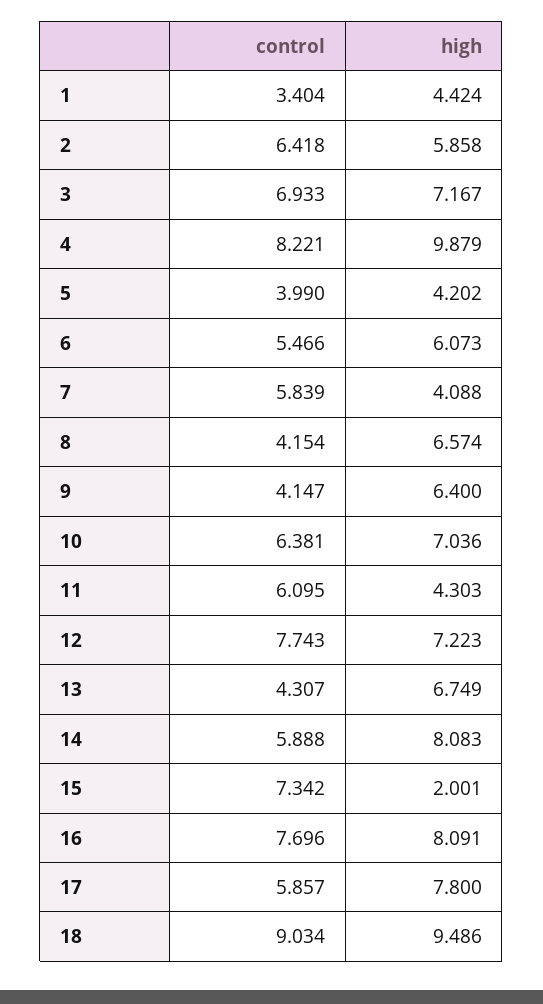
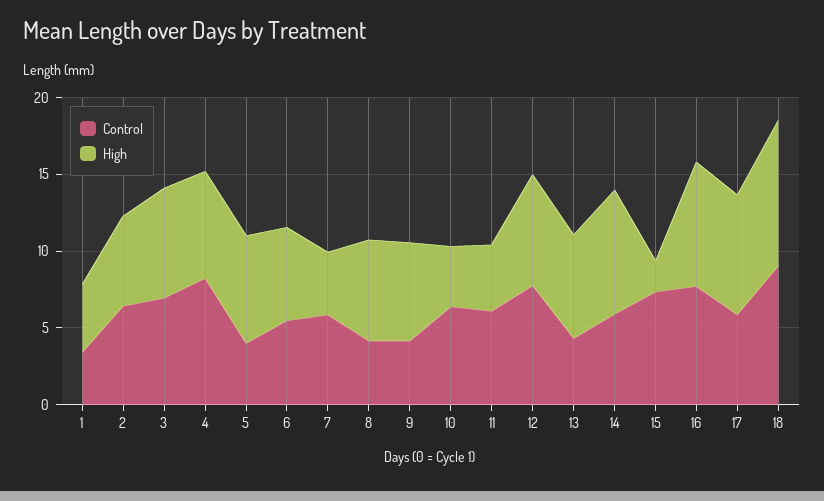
high, 4: 9.879 -> 7
high, 5: 4.202 -> 7
high, 10: 7.036 -> 4

